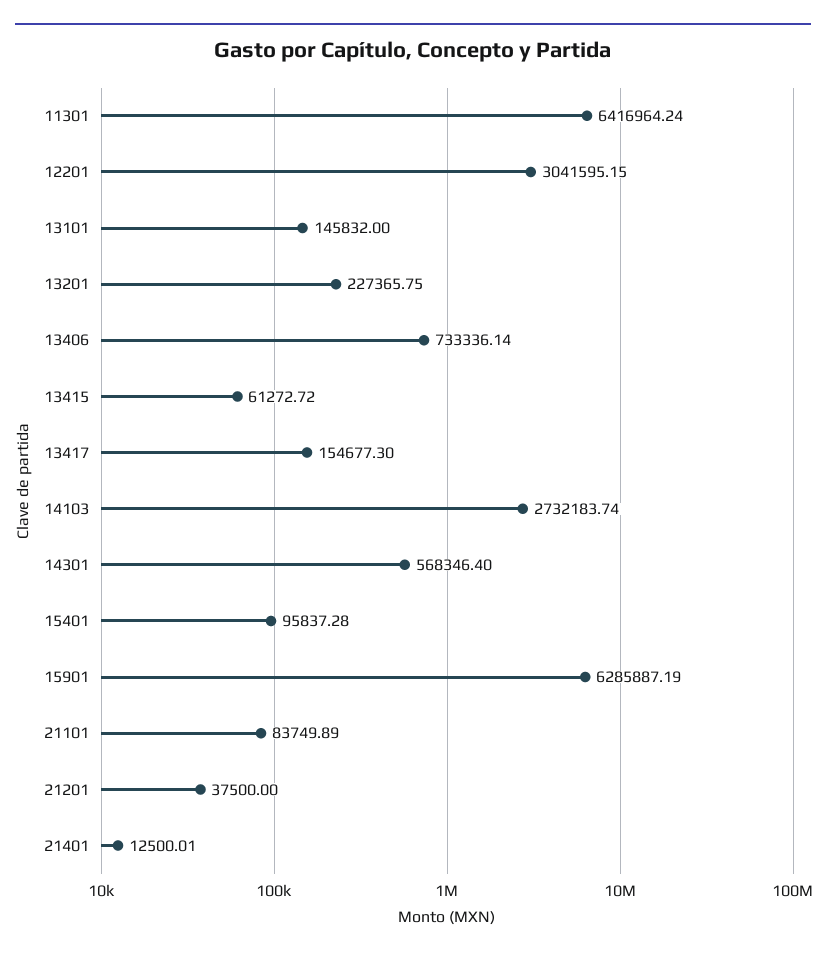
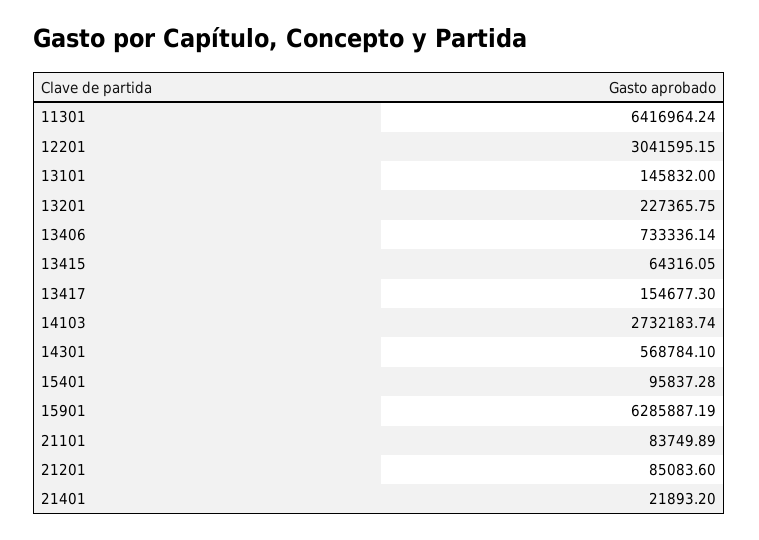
13415: 61272.72 -> 64316.05
14301: 568346.4 -> 568784.1
21201: 37500 -> 85083.6
21401: 12500.01 -> 21893.2

